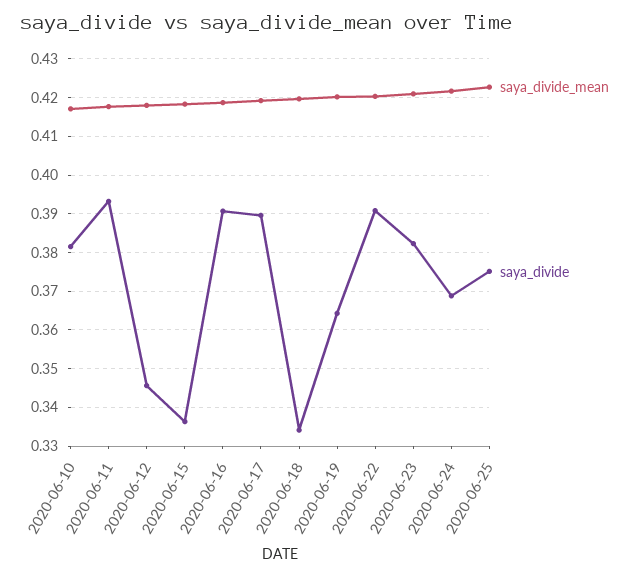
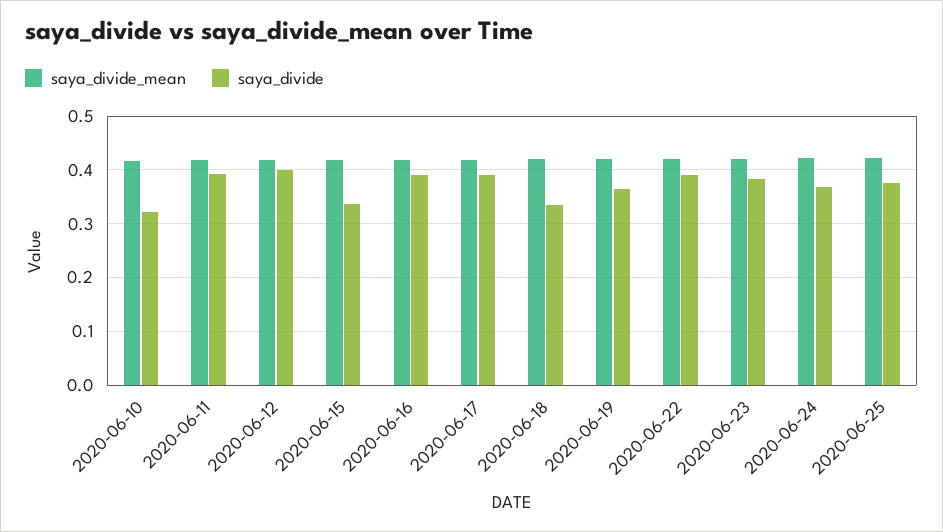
saya_divide, 2020-06-10: 0.382 -> 0.32
saya_divide, 2020-06-12: 0.346 -> 0.4

